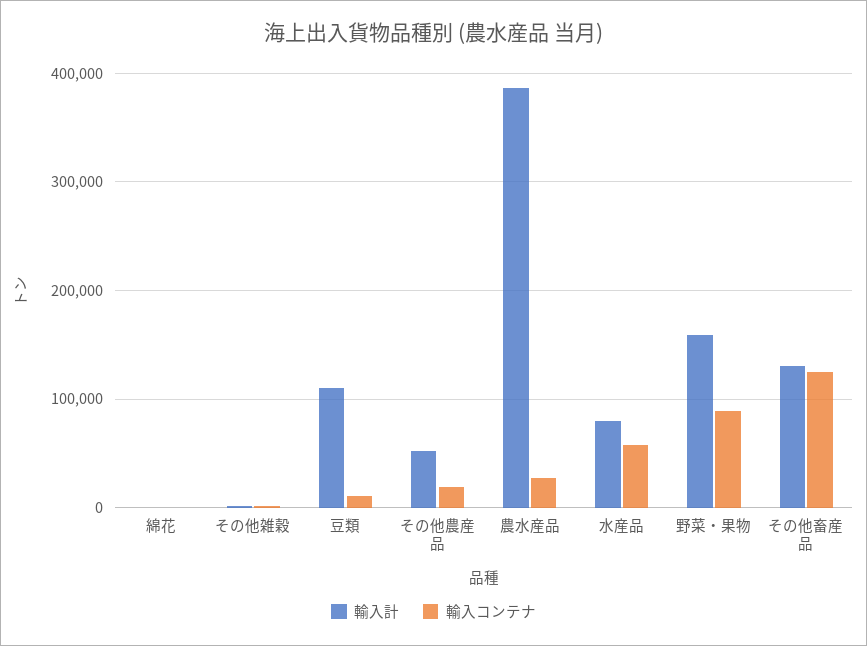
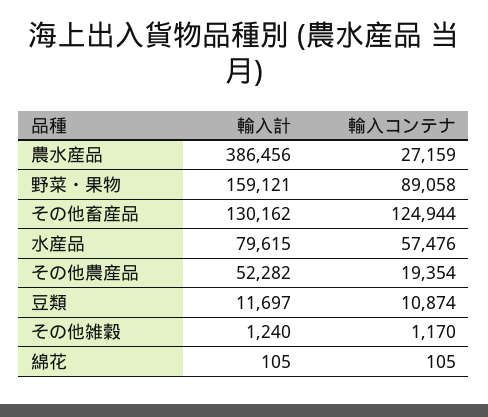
輸入計, 豆類: 110000 -> 11697

